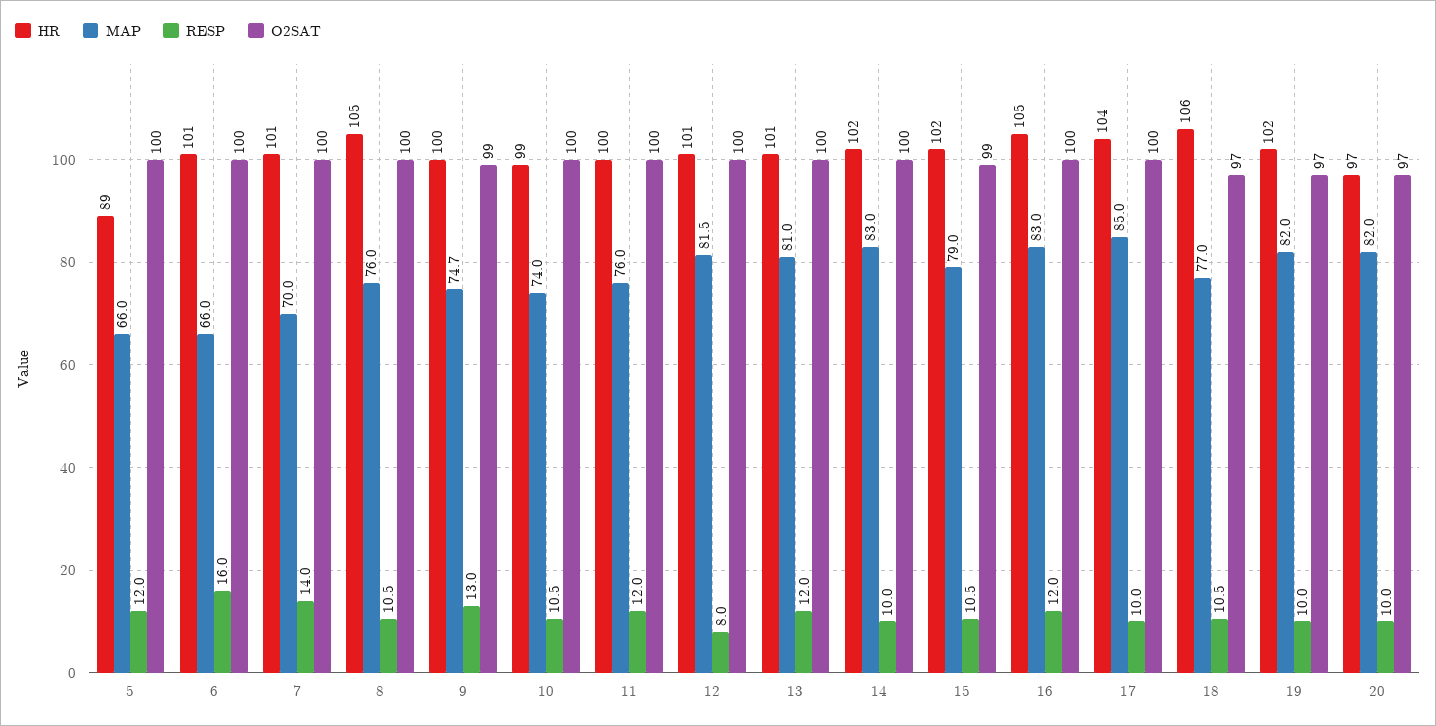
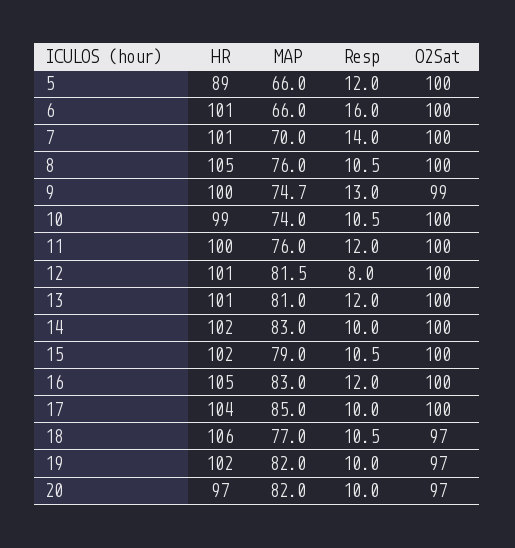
O2SAT, 15: 99 -> 100

